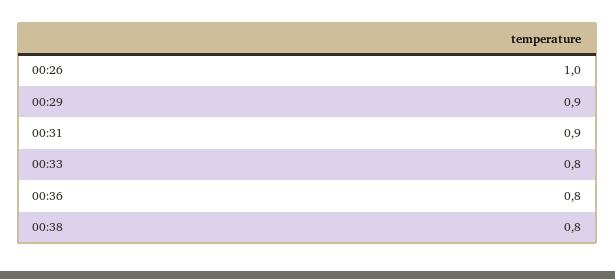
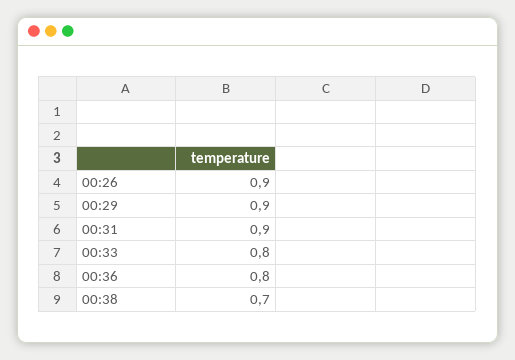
00:26: 1 -> 0.9
00:38: 0.8 -> 0.7

